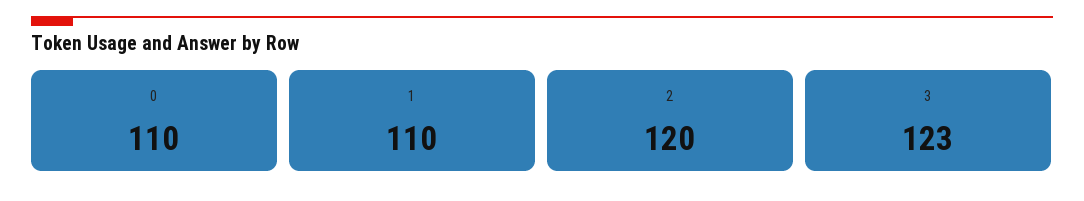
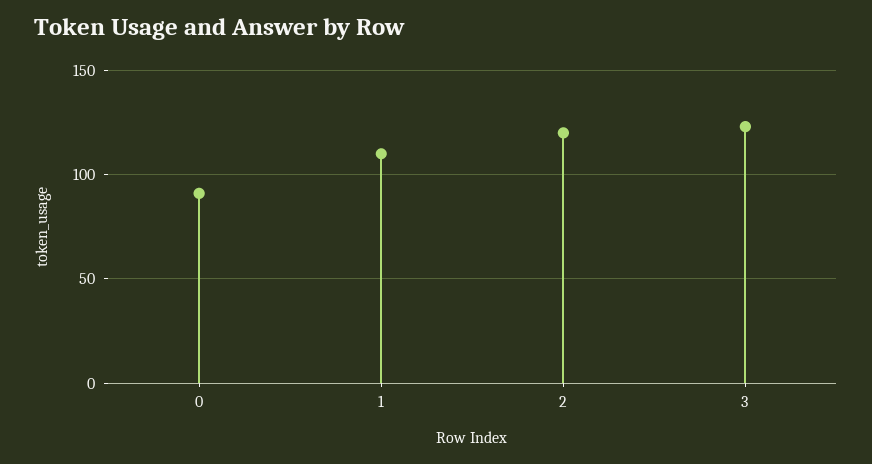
0: 110 -> 90

